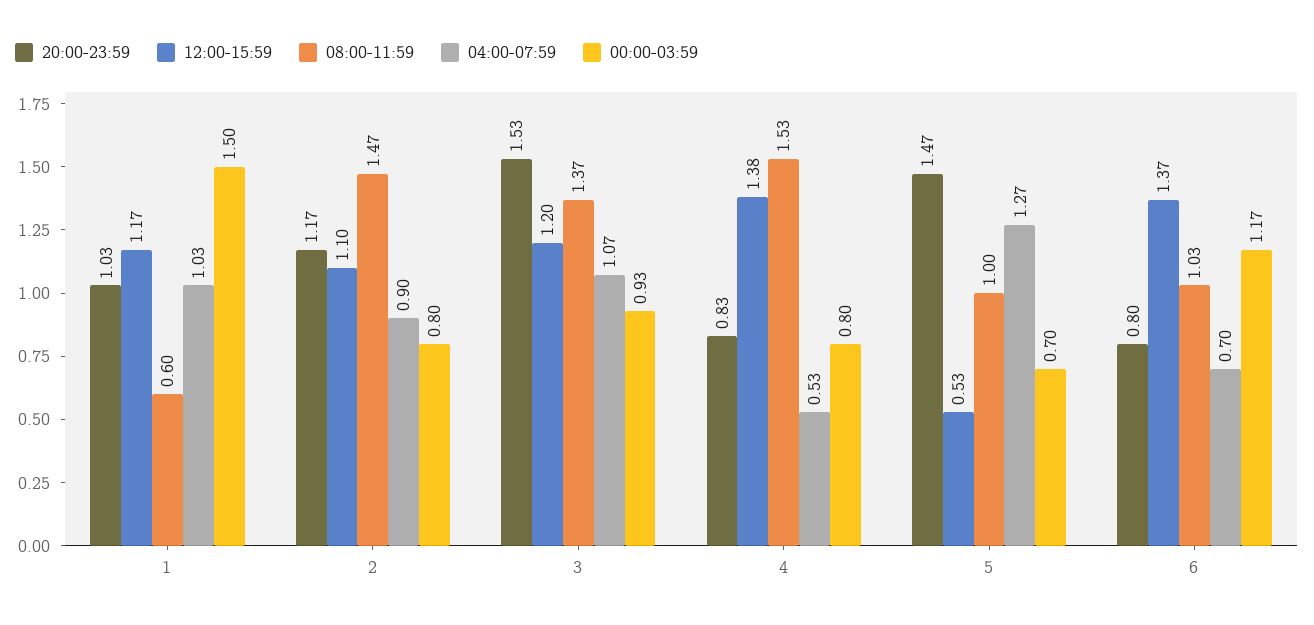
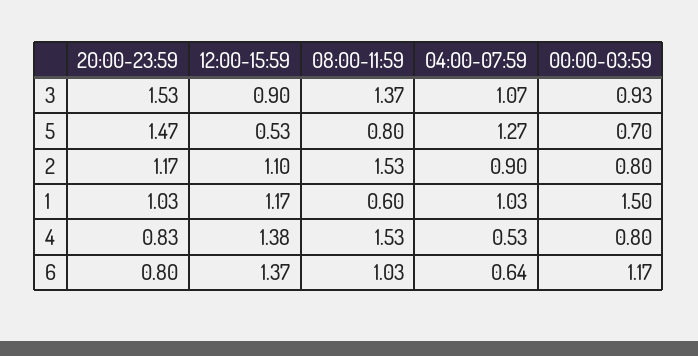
08:00-11:59, 2: 1.47 -> 1.53
12:00-15:59, 3: 1.2 -> 0.9
08:00-11:59, 5: 1 -> 0.8
04:00-07:59, 6: 0.7 -> 0.64

